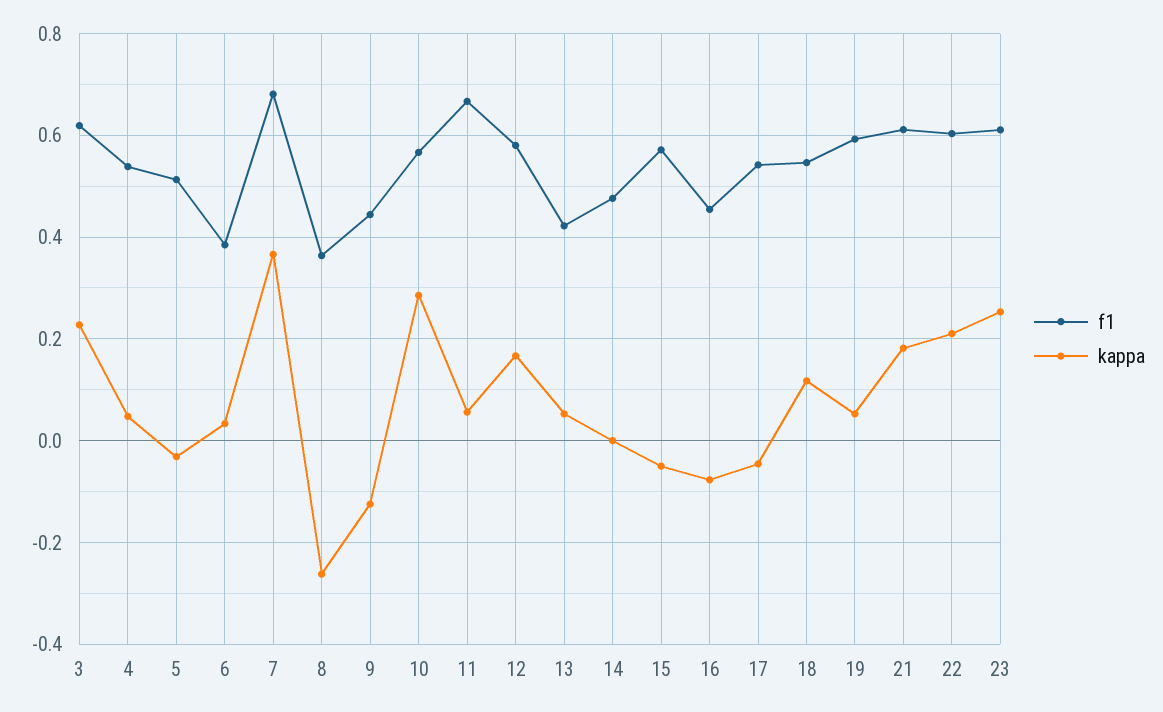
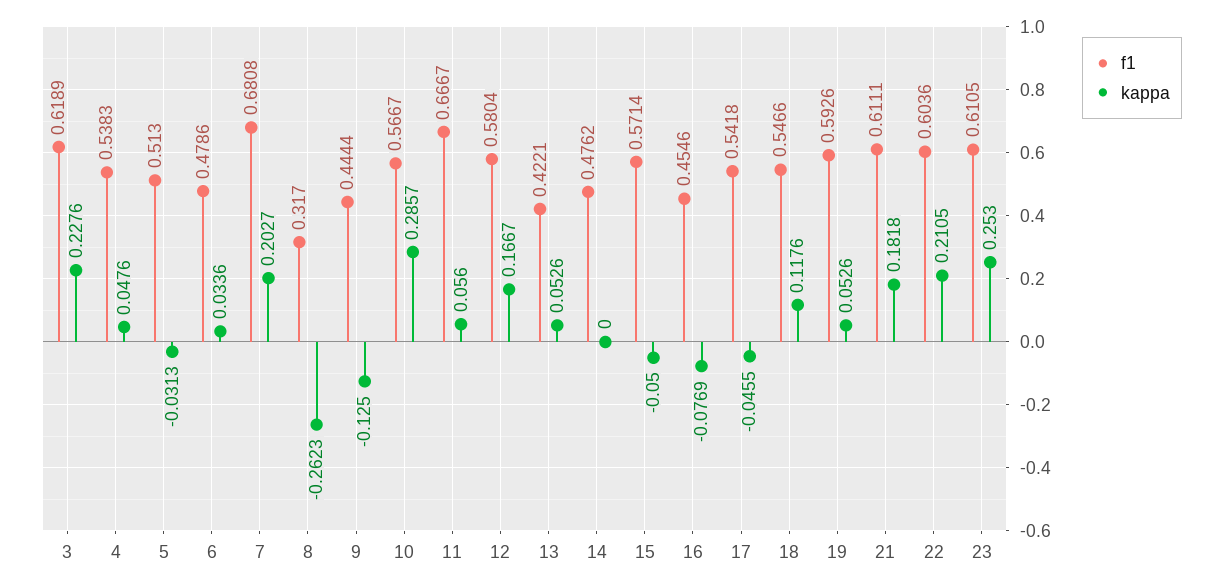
f1, 6: 0.38 -> 0.4786
kappa, 7: 0.36 -> 0.2027
f1, 8: 0.36 -> 0.317

